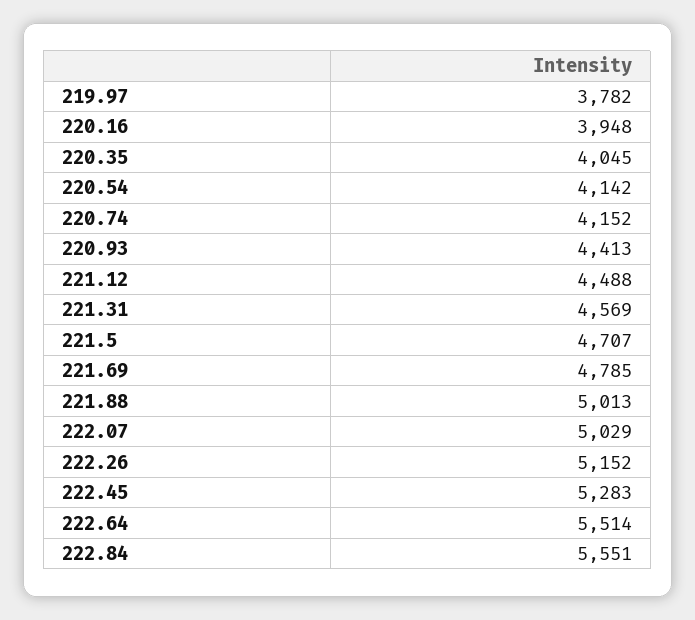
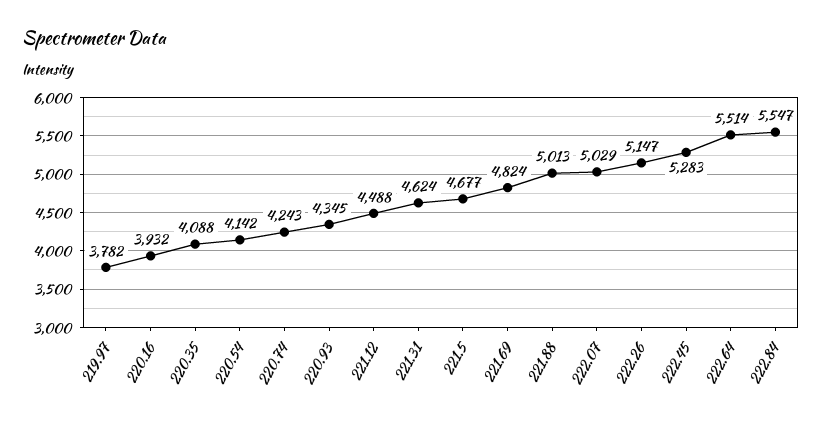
220.16: 3948 -> 3932
220.35: 4045 -> 4088
220.74: 4152 -> 4243
220.93: 4413 -> 4345
221.31: 4569 -> 4624
221.5: 4707 -> 4677
221.69: 4785 -> 4824
222.26: 5152 -> 5147
222.84: 5551 -> 5547

